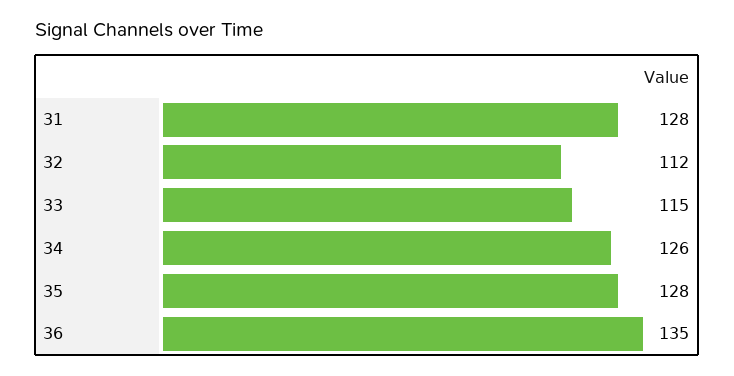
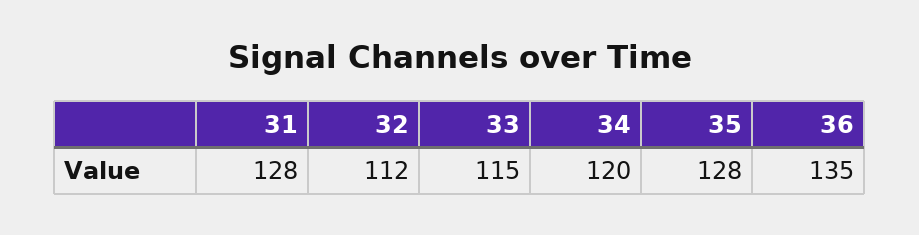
34: 126 -> 120

